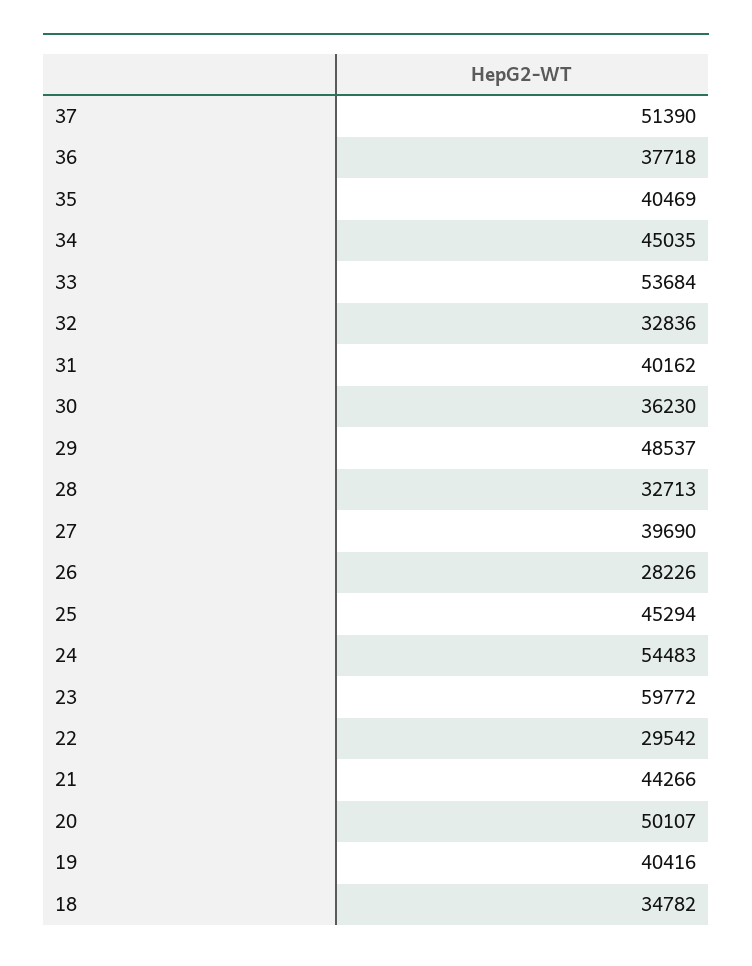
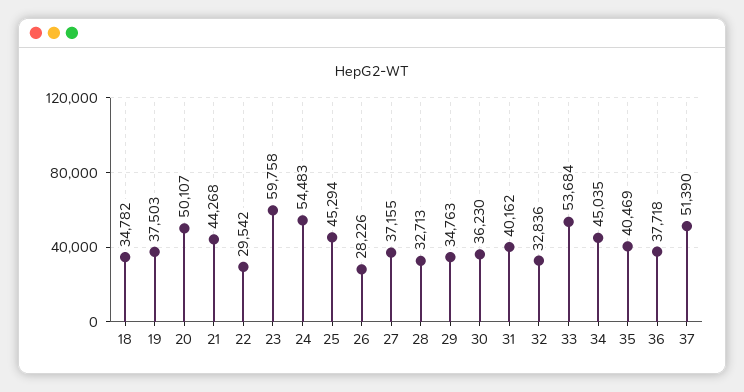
29: 48537 -> 34763
27: 39690 -> 37155
23: 59772 -> 59758
21: 44266 -> 44268
19: 40416 -> 37503

